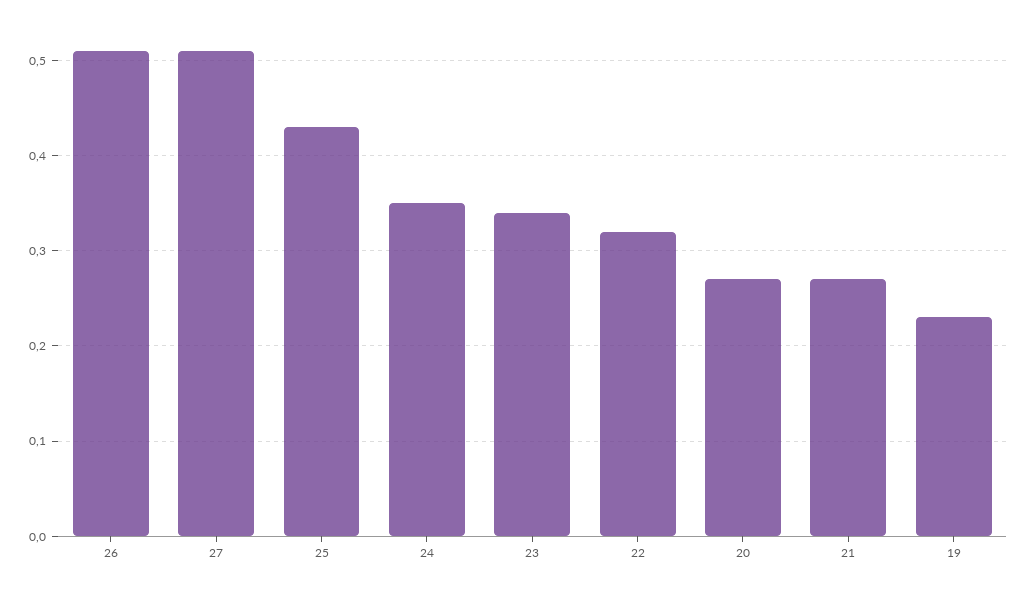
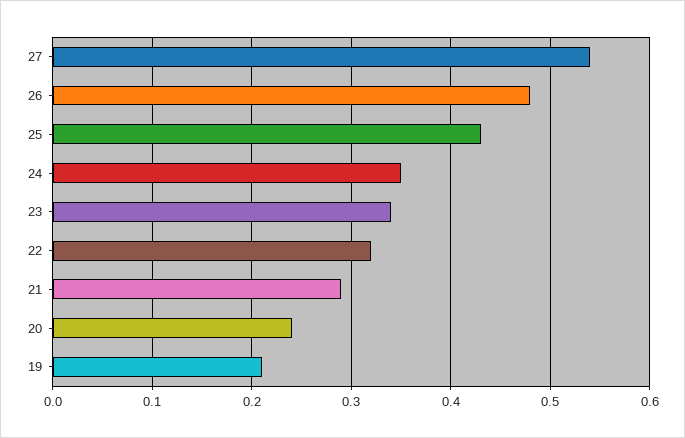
26: 0.51 -> 0.48
27: 0.51 -> 0.54
20: 0.27 -> 0.24
21: 0.27 -> 0.29
19: 0.23 -> 0.21

